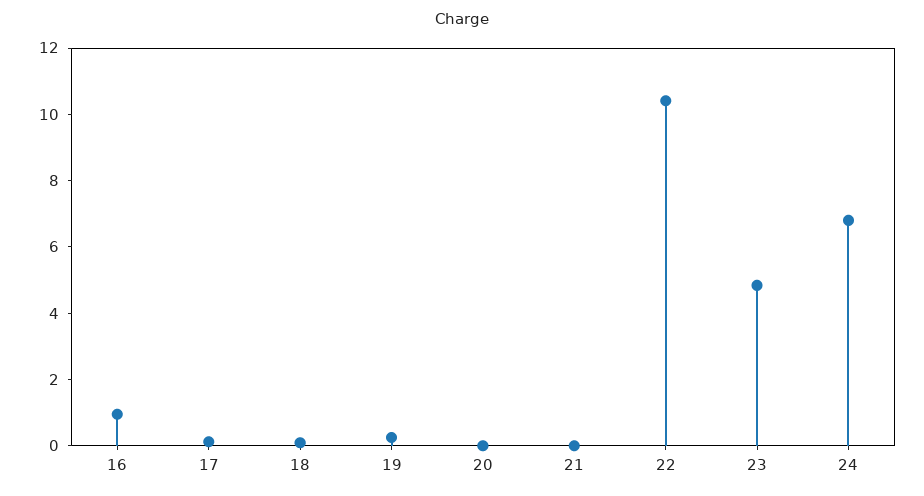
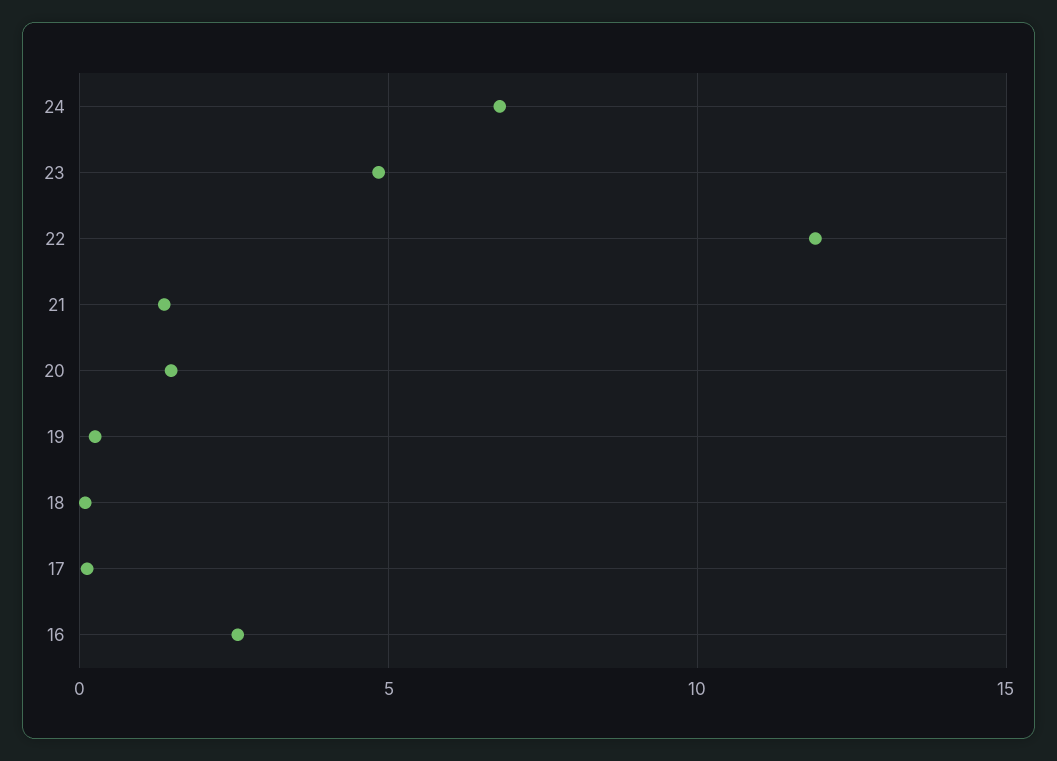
16: 1 -> 2.5
20: 0 -> 1.5
21: 0 -> 1.5
22: 10.5 -> 12

